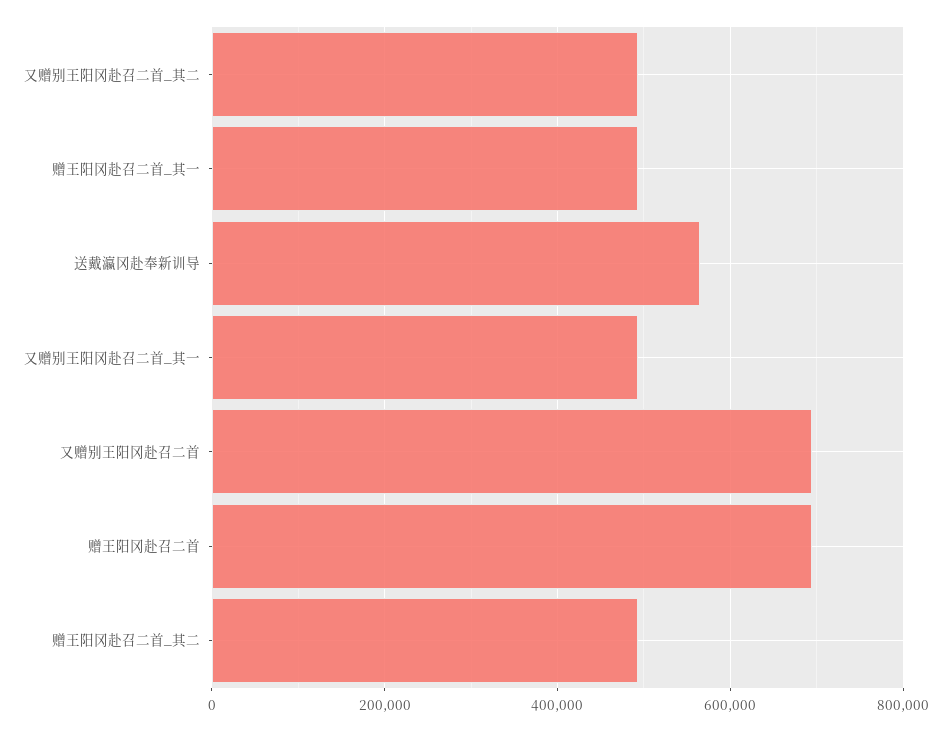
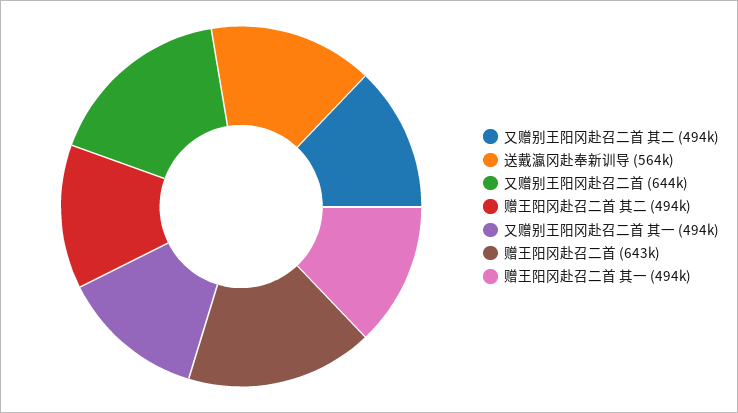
又赠别王阳冈赴召二首: 700000 -> 644000
赠王阳冈赴召二首: 700000 -> 643000

